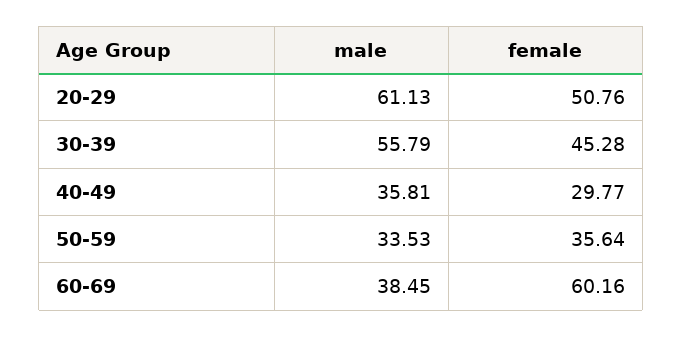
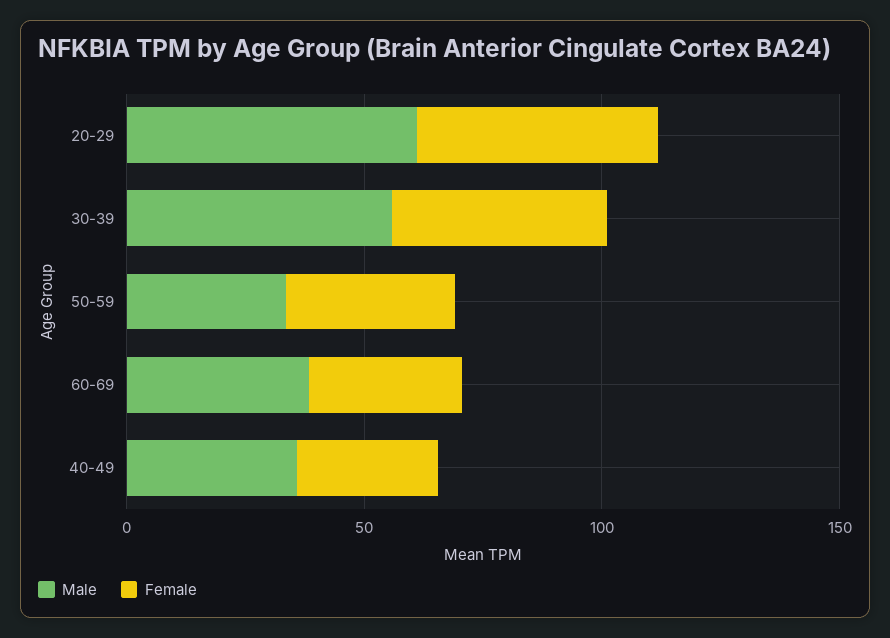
female, 60-69: 60.16 -> 30

